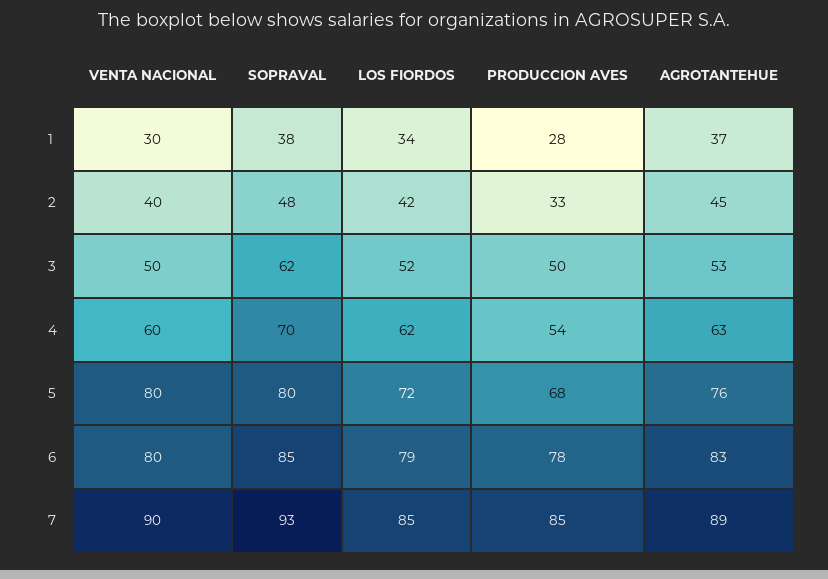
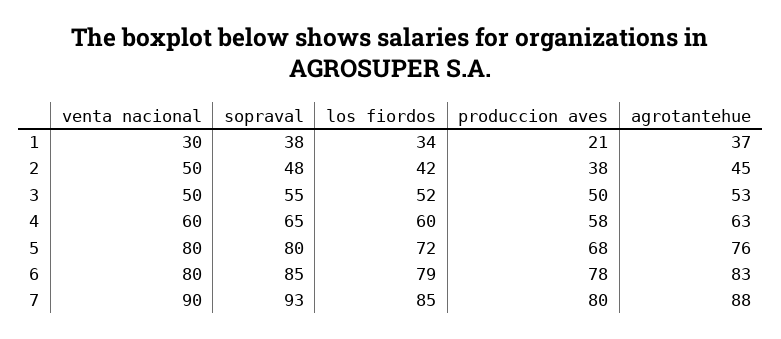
PRODUCCION AVES, 1: 28 -> 21
VENTA NACIONAL, 2: 40 -> 50
PRODUCCION AVES, 2: 33 -> 38
SOPRAVAL, 3: 62 -> 55
SOPRAVAL, 4: 70 -> 65
LOS FIORDOS, 4: 62 -> 60
PRODUCCION AVES, 4: 54 -> 58
PRODUCCION AVES, 7: 85 -> 80
AGROTANTEHUE, 7: 89 -> 88

